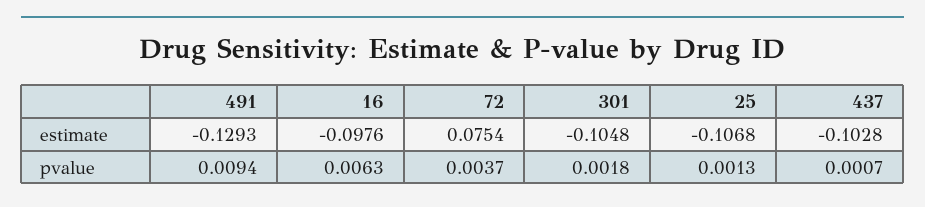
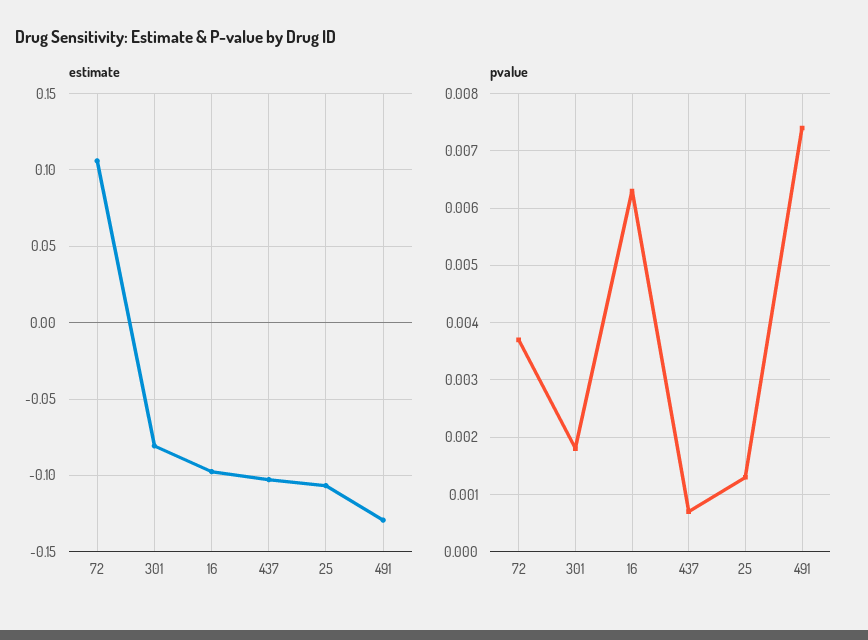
estimate, 72: 0.0754 -> 0.105
estimate, 301: -0.1048 -> -0.08
pvalue, 491: 0.0094 -> 0.0075

